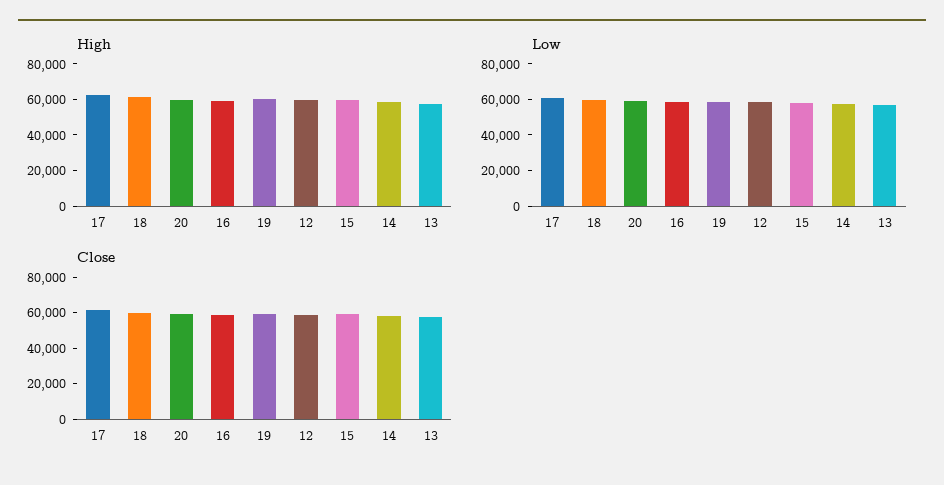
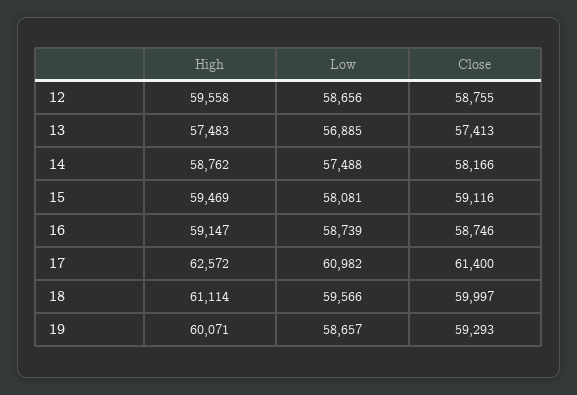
High, 20: 60000 -> none
Low, 20: 60000 -> none
Close, 20: 60000 -> none

